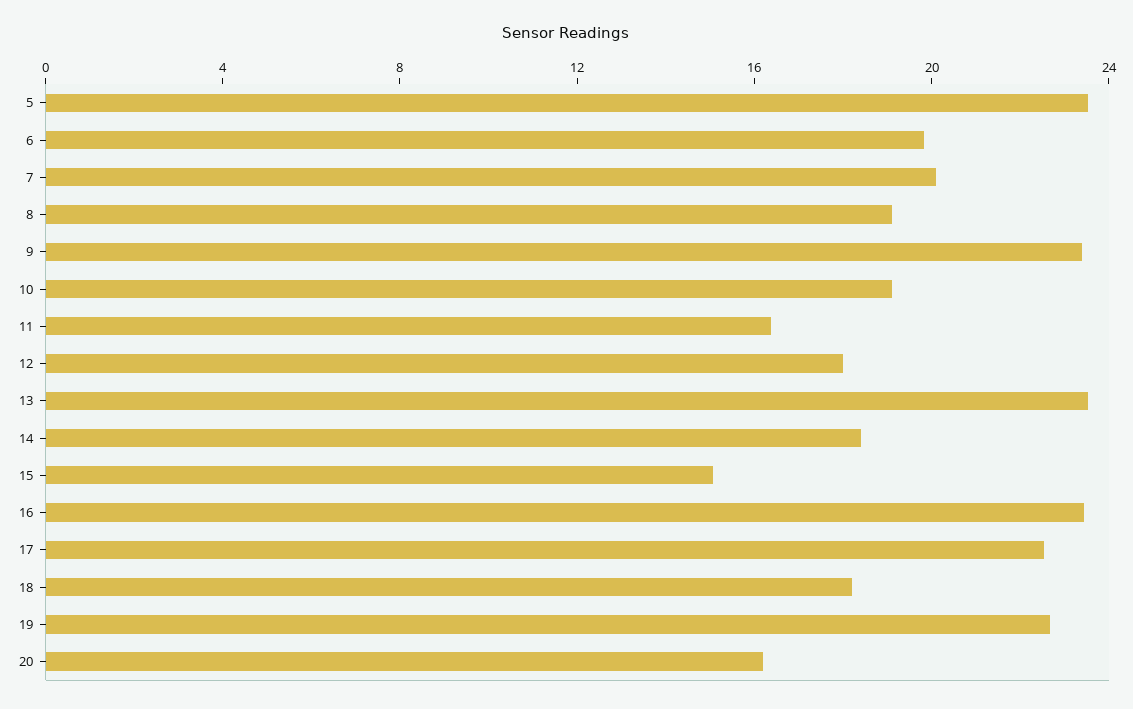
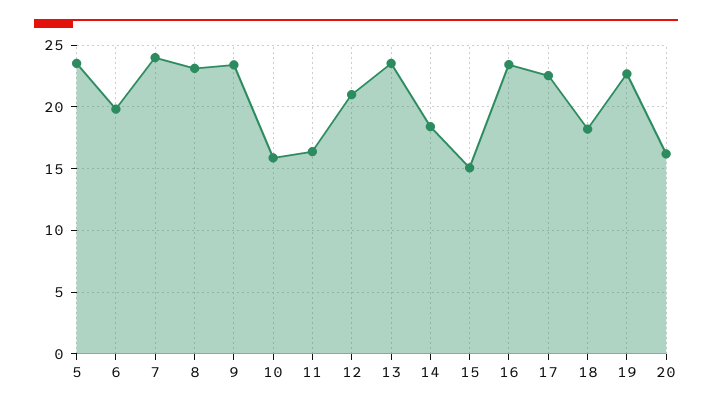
7: 20 -> 24
8: 19 -> 23
10: 19 -> 16
12: 18 -> 21

